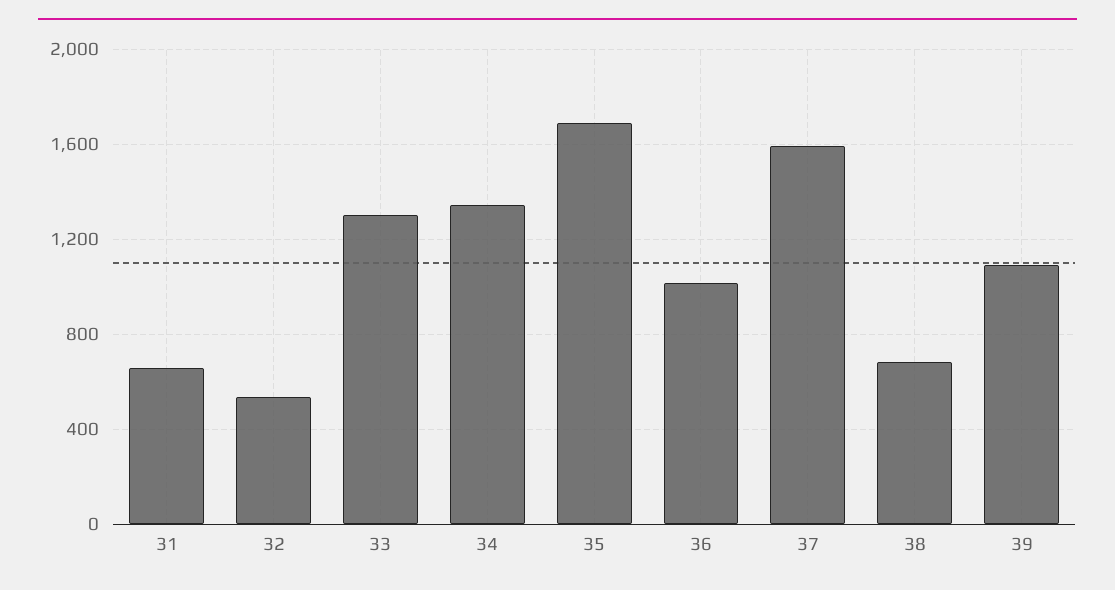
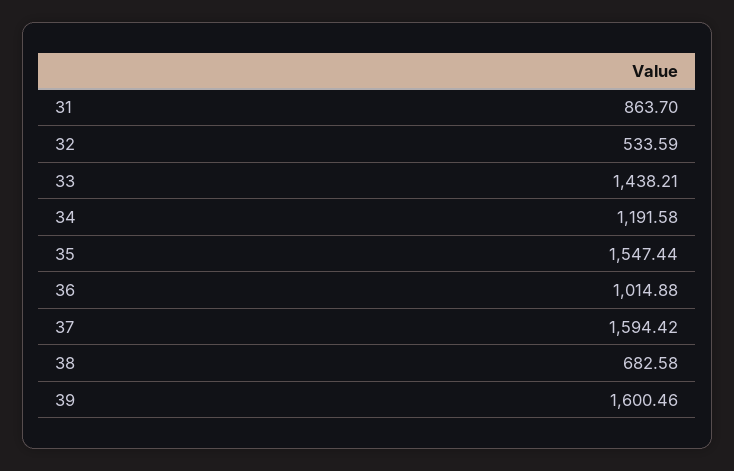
31: 650 -> 863.7
33: 1300 -> 1438.21
34: 1350 -> 1191.58
35: 1700 -> 1547.44
39: 1100 -> 1600.46

